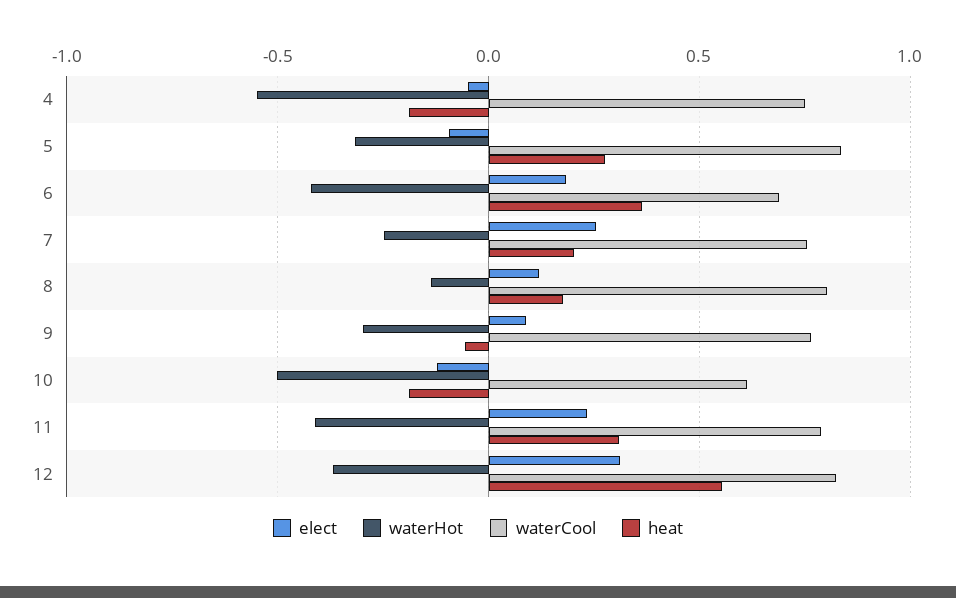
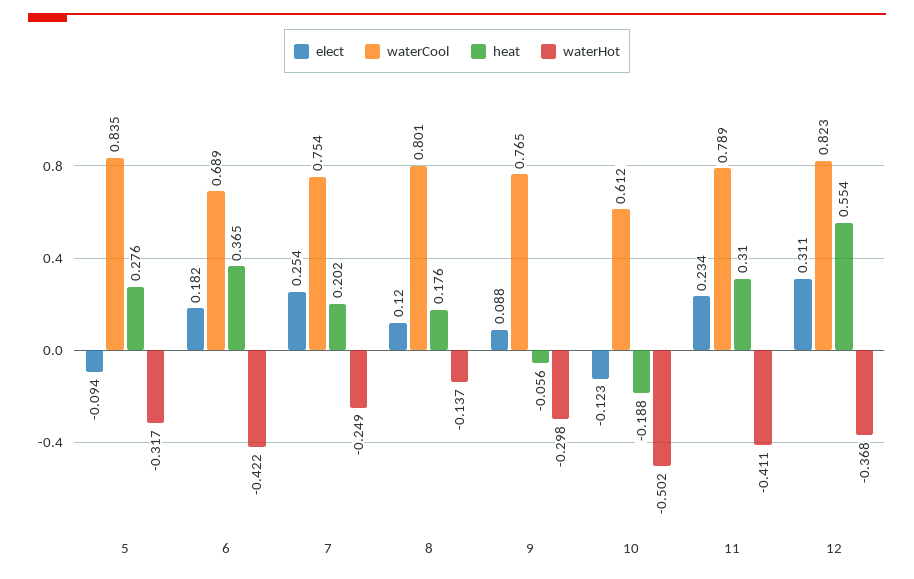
elect, 4: -0.05 -> none
waterHot, 4: -0.55 -> none
waterCool, 4: 0.75 -> none
heat, 4: -0.2 -> none

